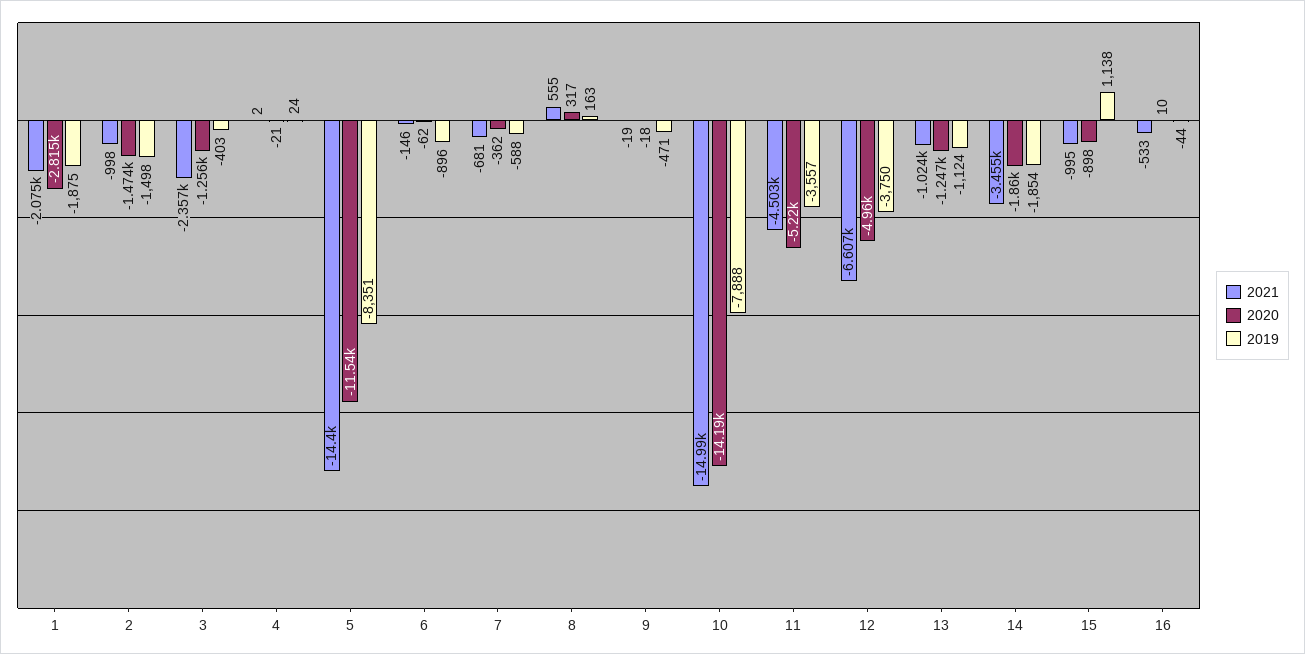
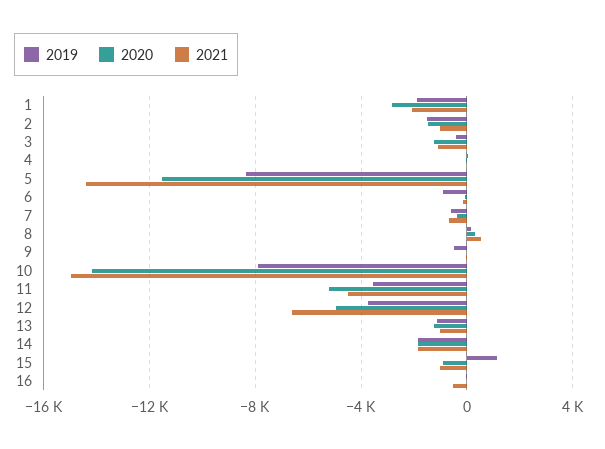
2021, 3: -2357 -> -1000
2021, 14: -3455 -> -2000

